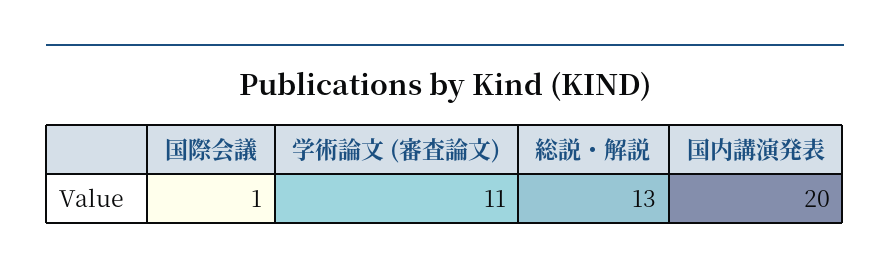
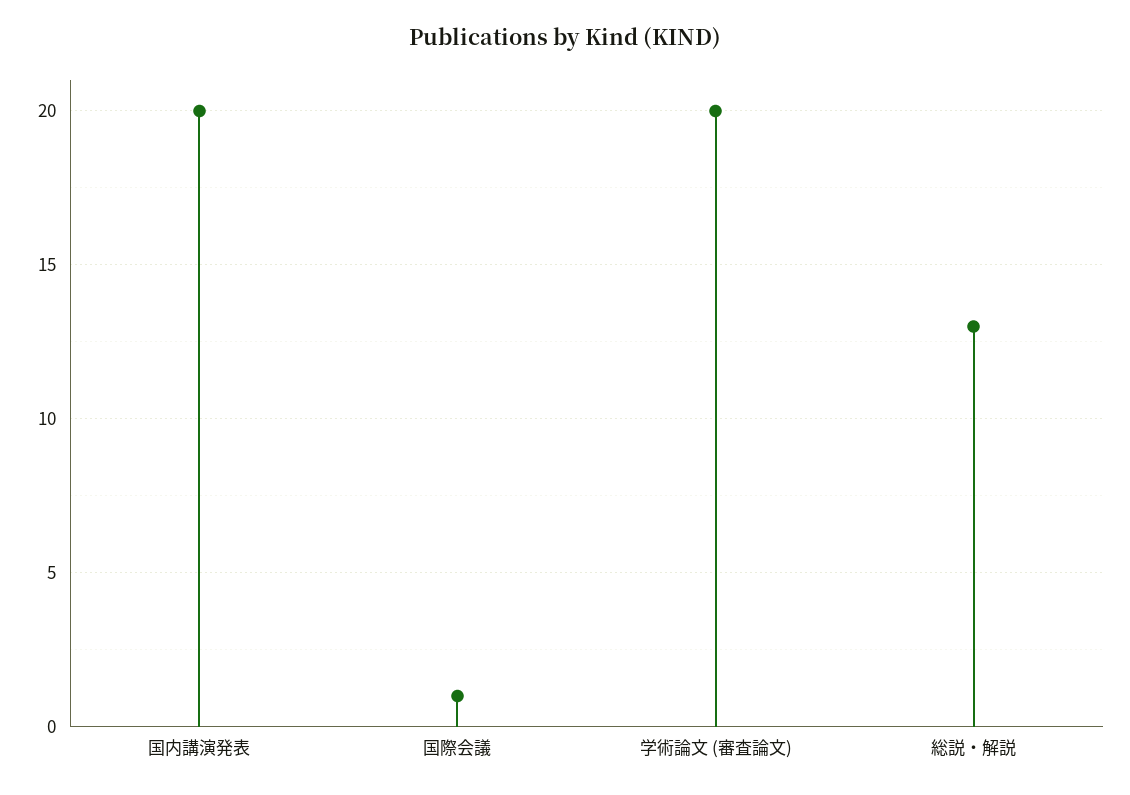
学術論文 (審査論文): 11 -> 20

